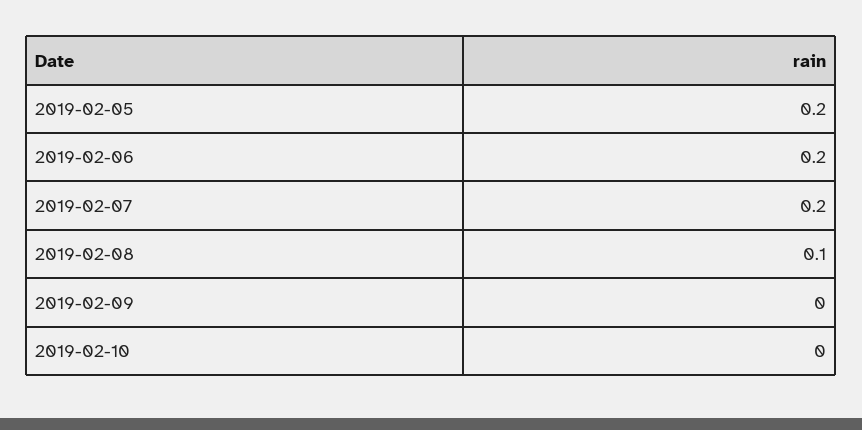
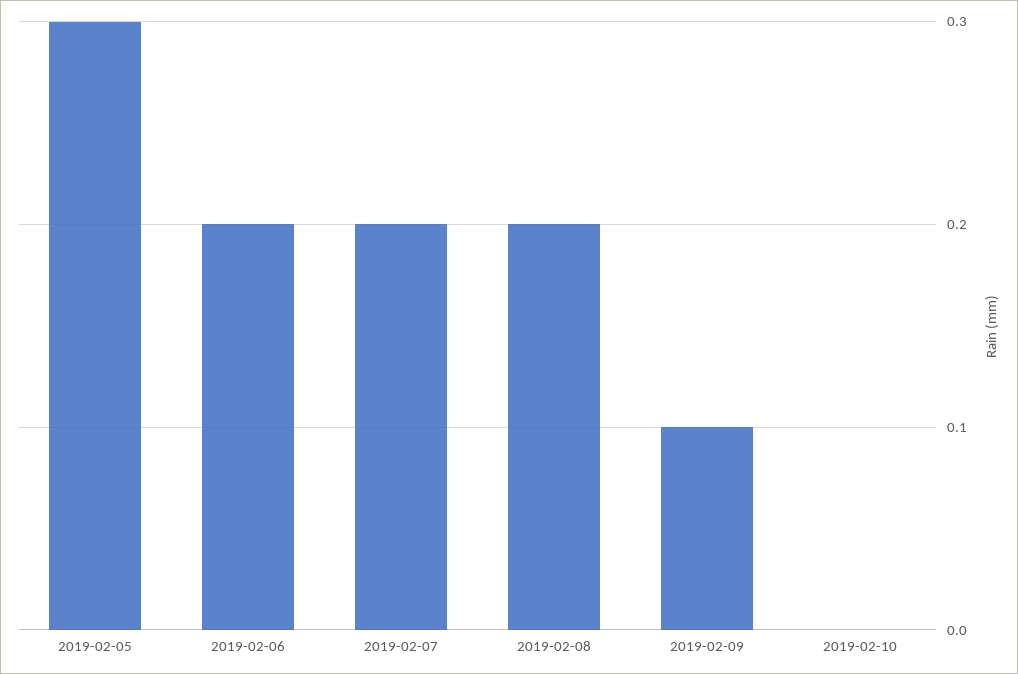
2019-02-05: 0.2 -> 0.3
2019-02-08: 0.1 -> 0.2
2019-02-09: 0 -> 0.1

